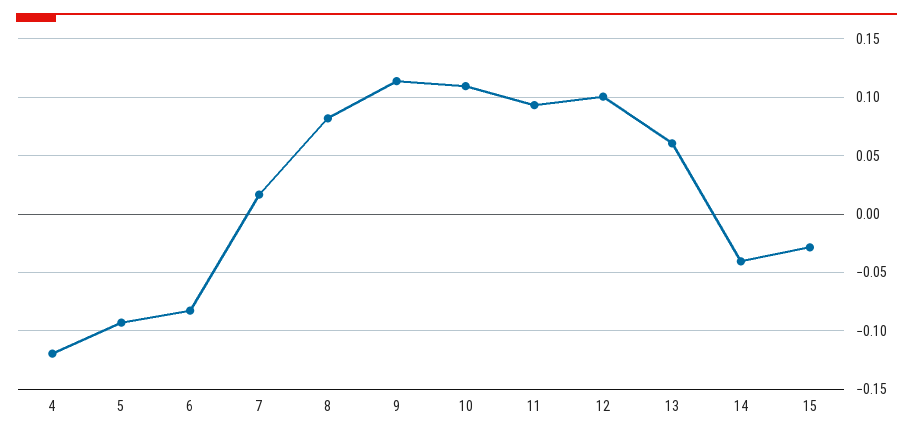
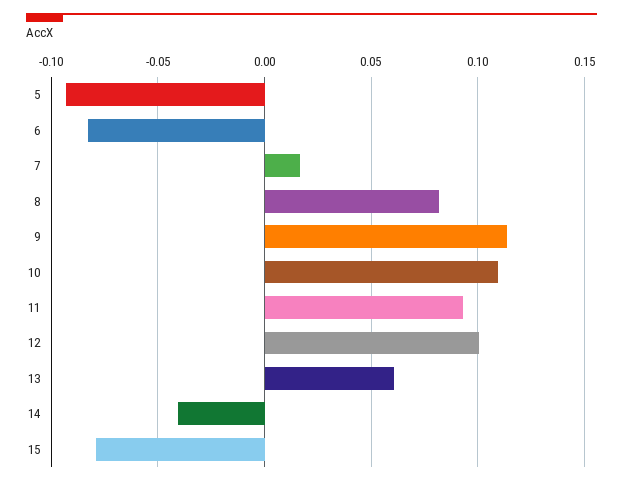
4: -0.12 -> none
15: -0.03 -> -0.08

